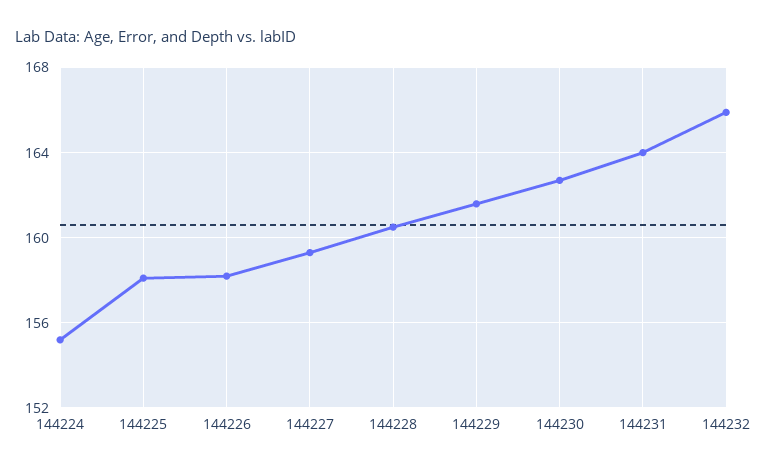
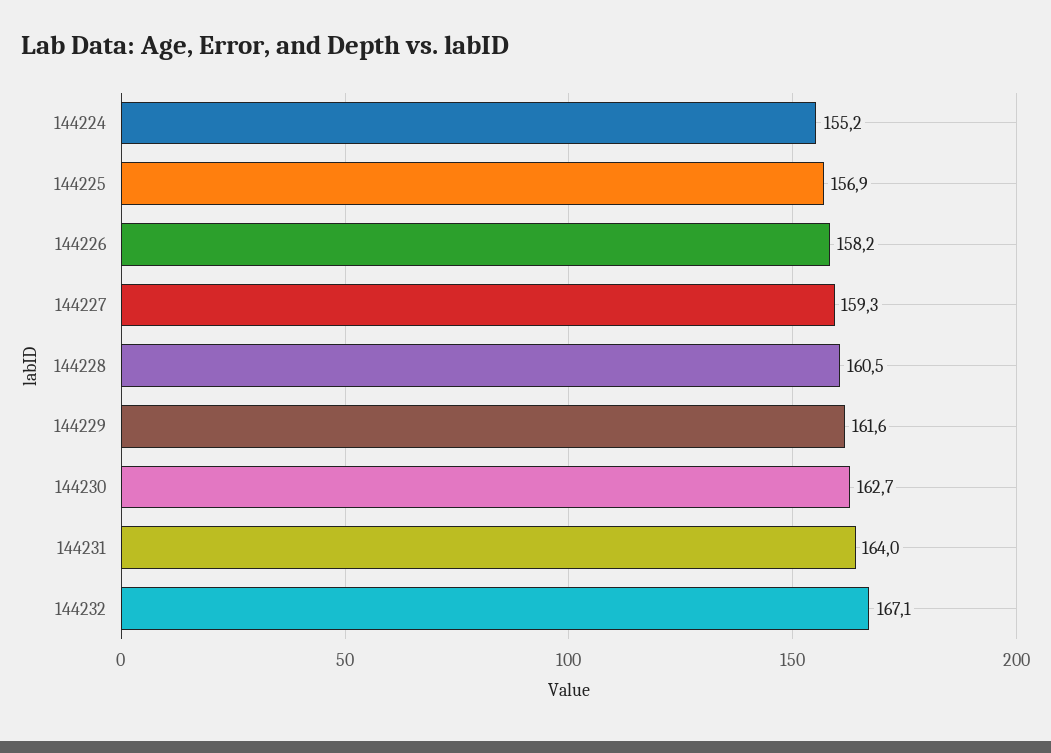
144225: 158 -> 156.9
144232: 166 -> 167.1

